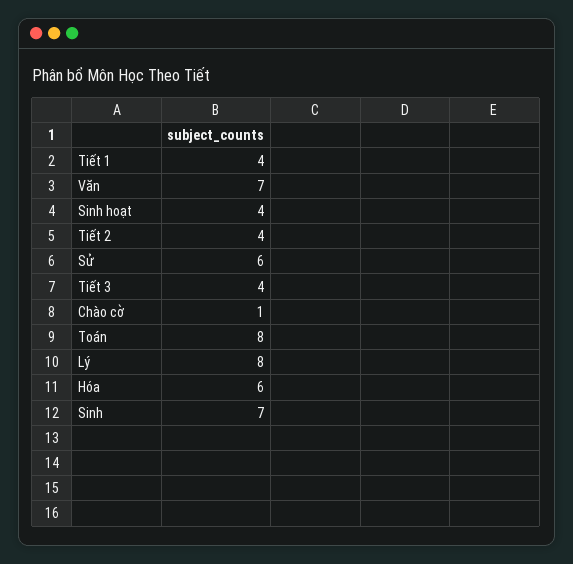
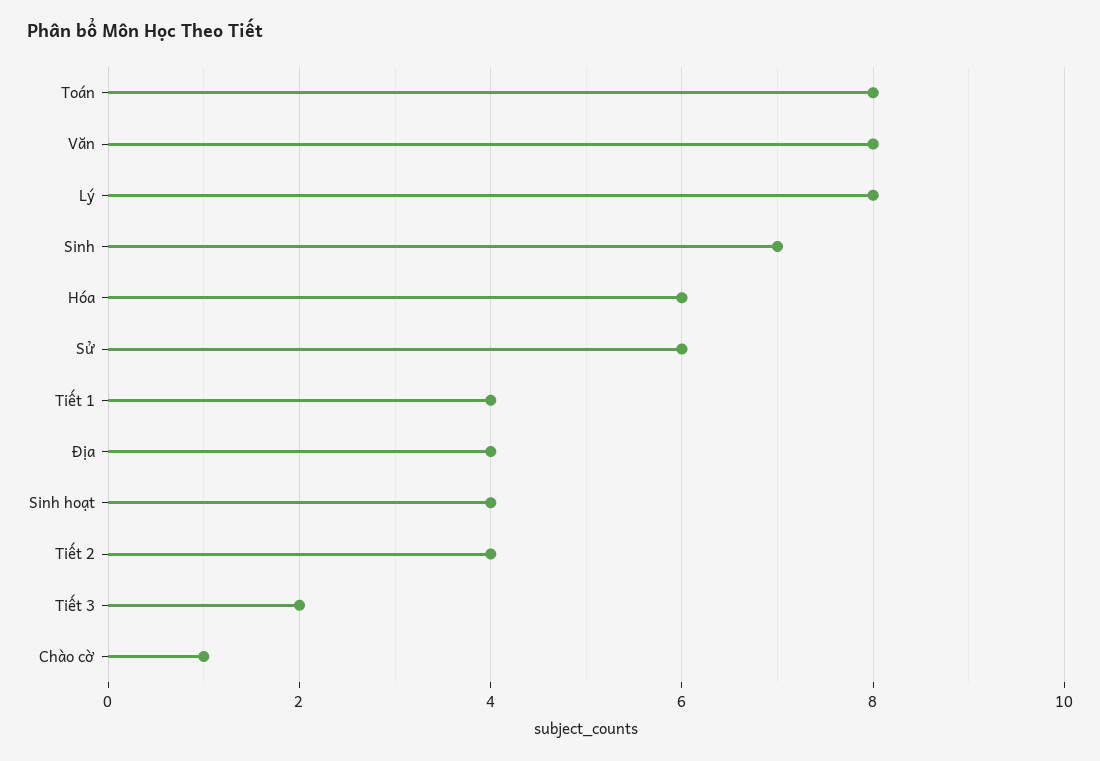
Văn: 7 -> 8
Tiết 3: 4 -> 2
Địa: none -> 4

